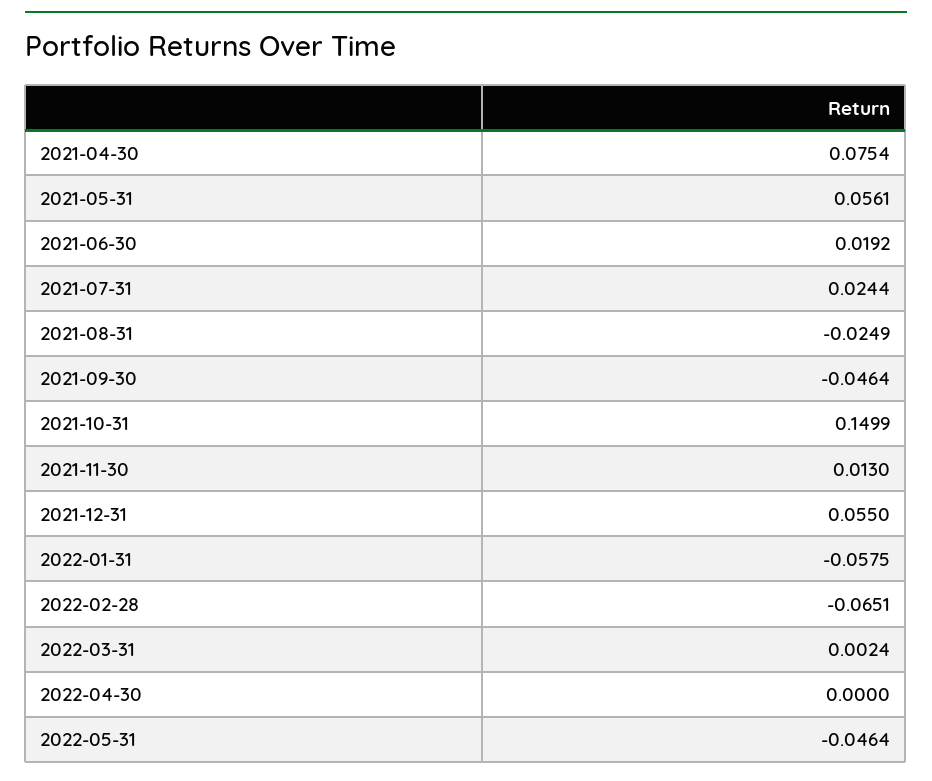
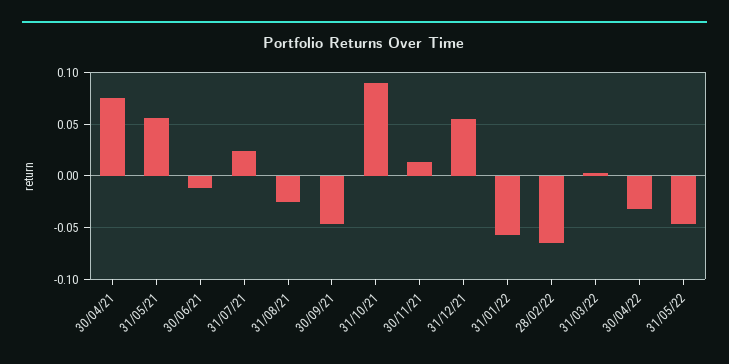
2021-06-30: 0.0192 -> -0.01
2021-10-31: 0.1499 -> 0.09
2022-04-30: 0 -> -0.03

